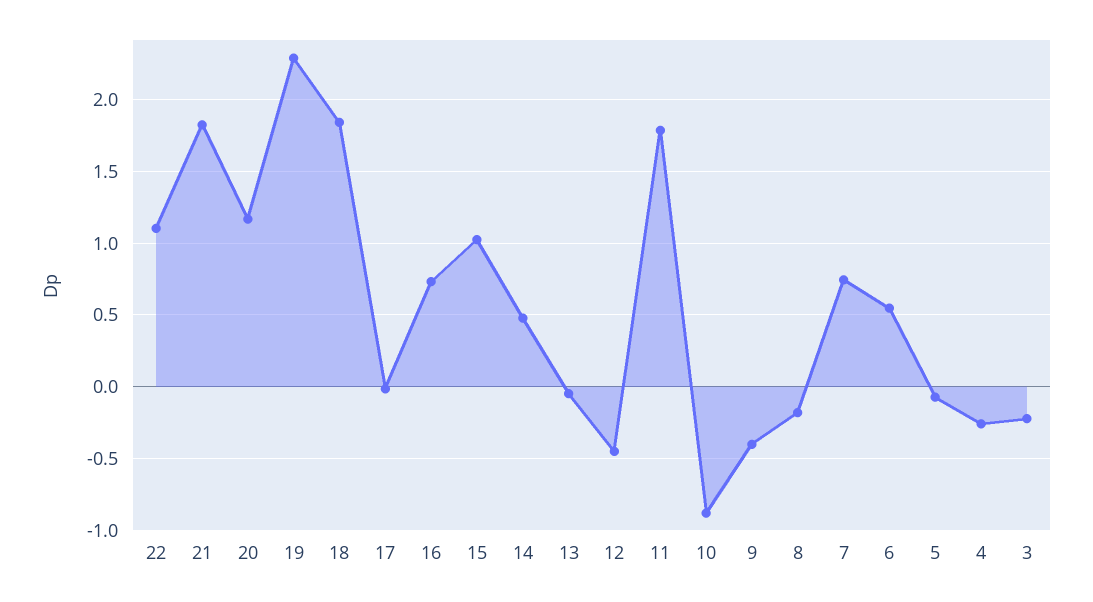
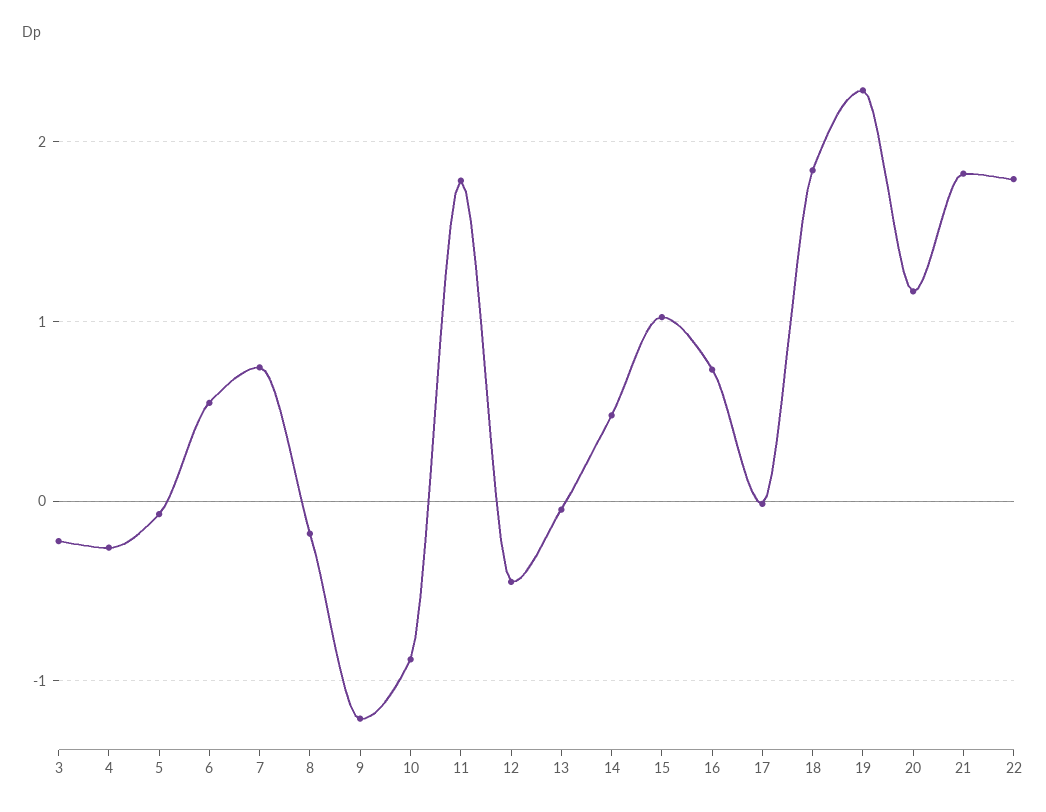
22: 1.1 -> 1.8
9: -0.4 -> -1.2

